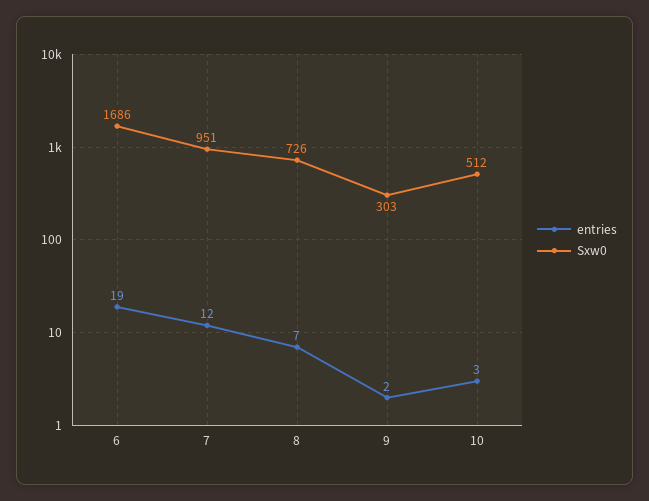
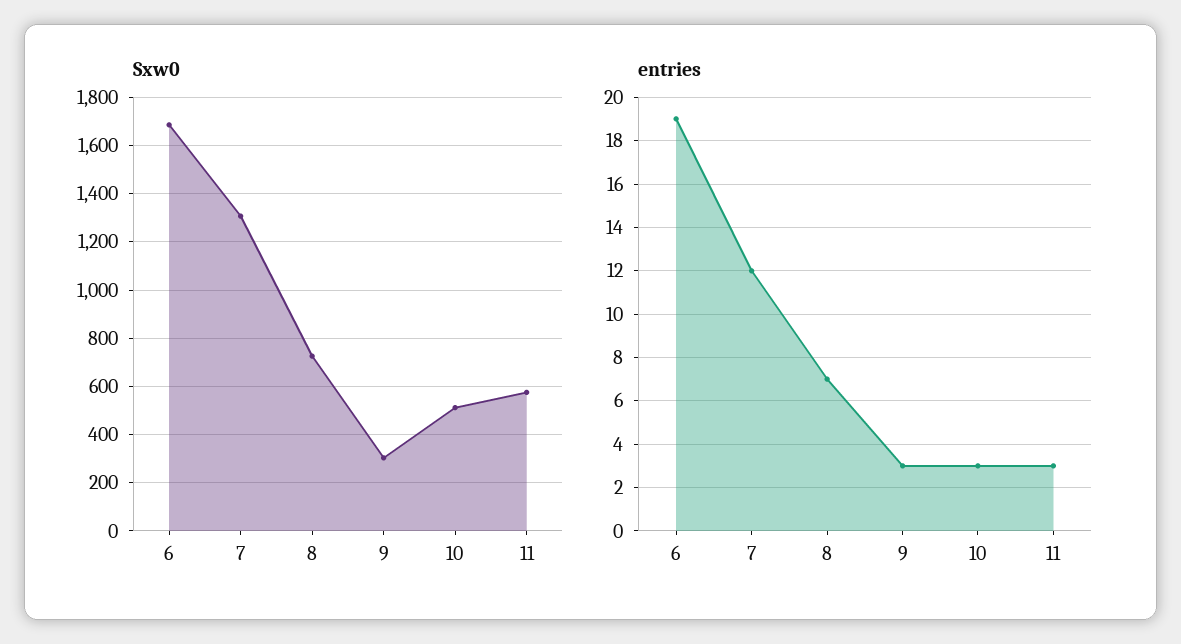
Sxw0, 7: 951 -> 1300
entries, 9: 2 -> 3
Sxw0, 11: none -> 575
entries, 11: none -> 3

